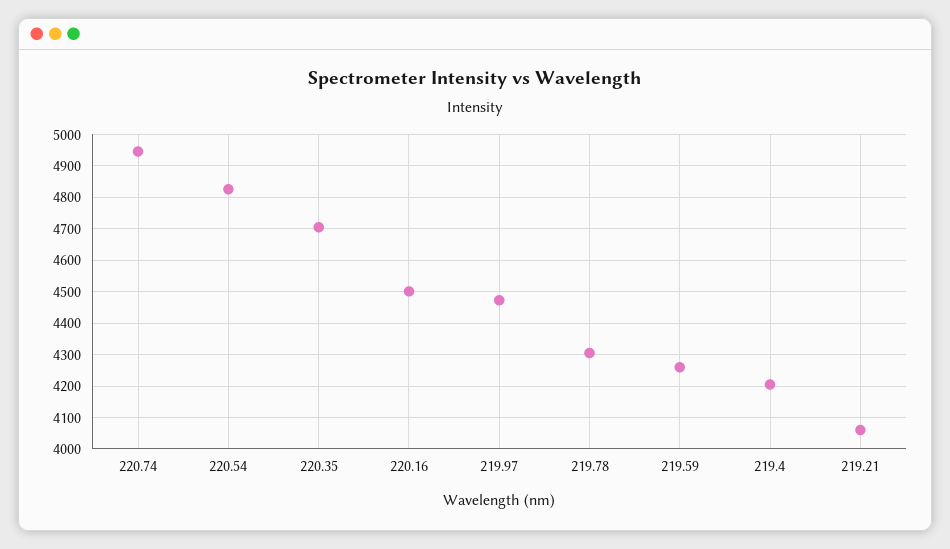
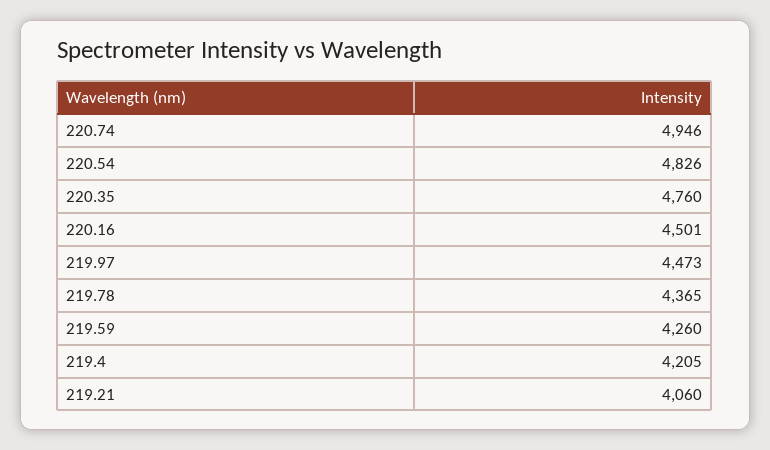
220.35: 4700 -> 4760
219.78: 4300 -> 4365

